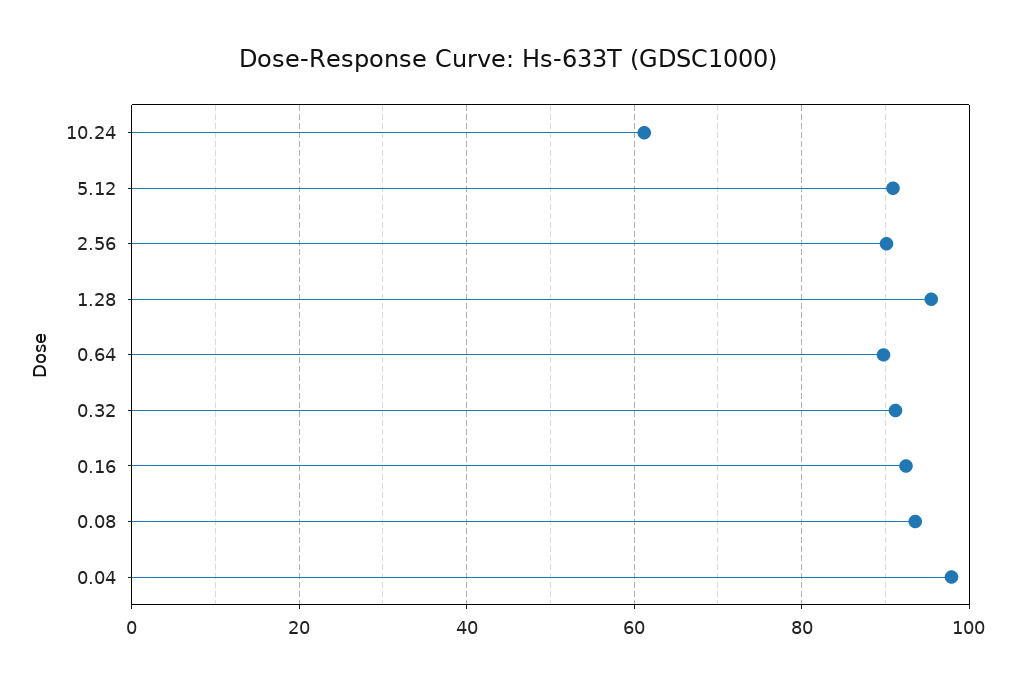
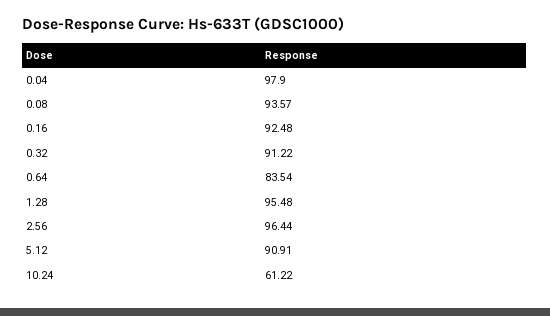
2.56: 90 -> 96.44
0.64: 90 -> 83.54

